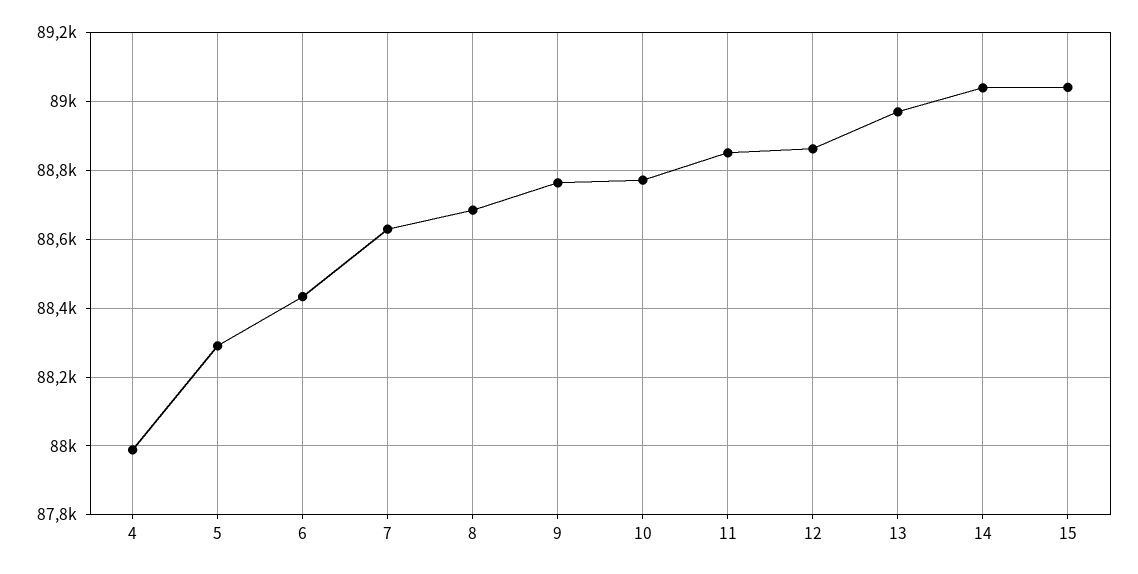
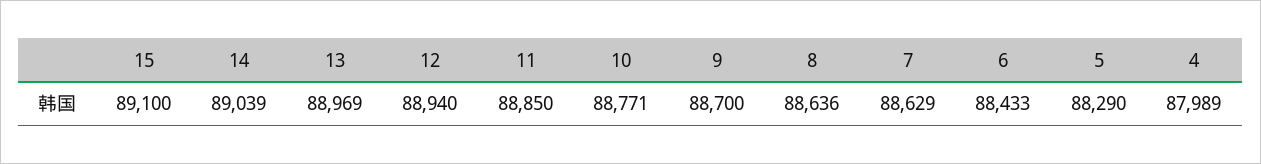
8: 88680 -> 88636
9: 88760 -> 88700
12: 88860 -> 88940
15: 89040 -> 89100

